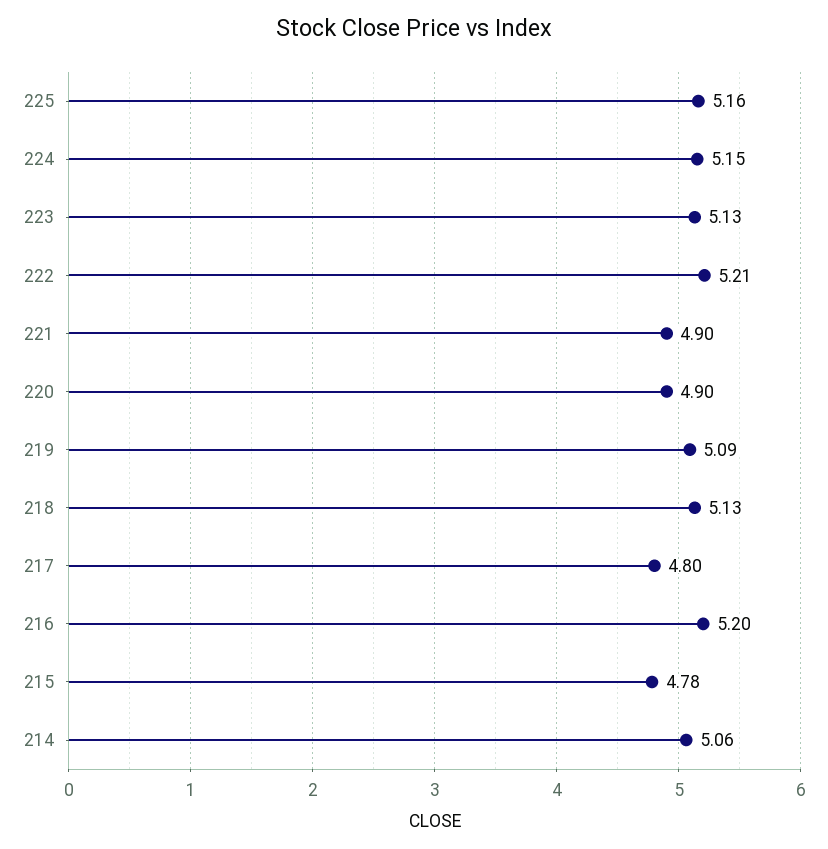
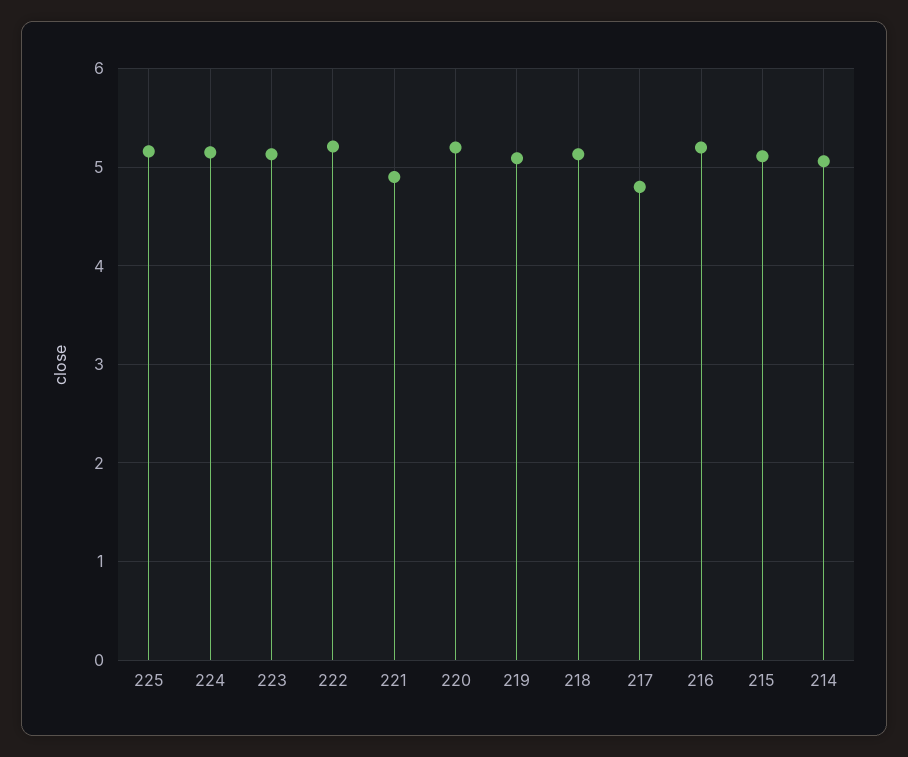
220: 4.9 -> 5.2
215: 4.78 -> 5.1

